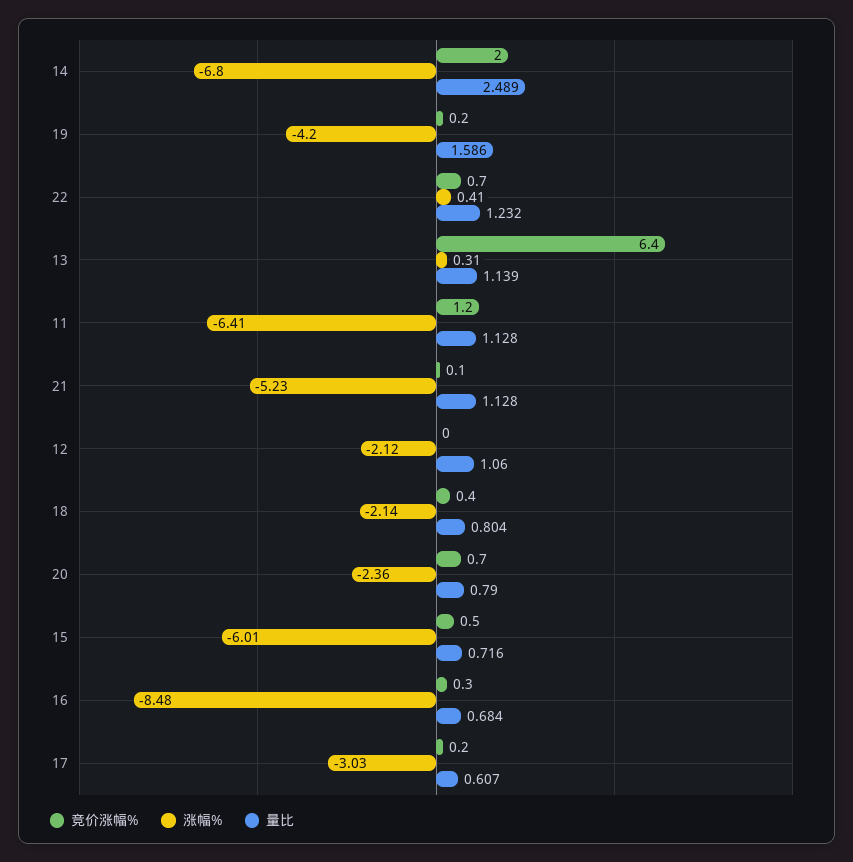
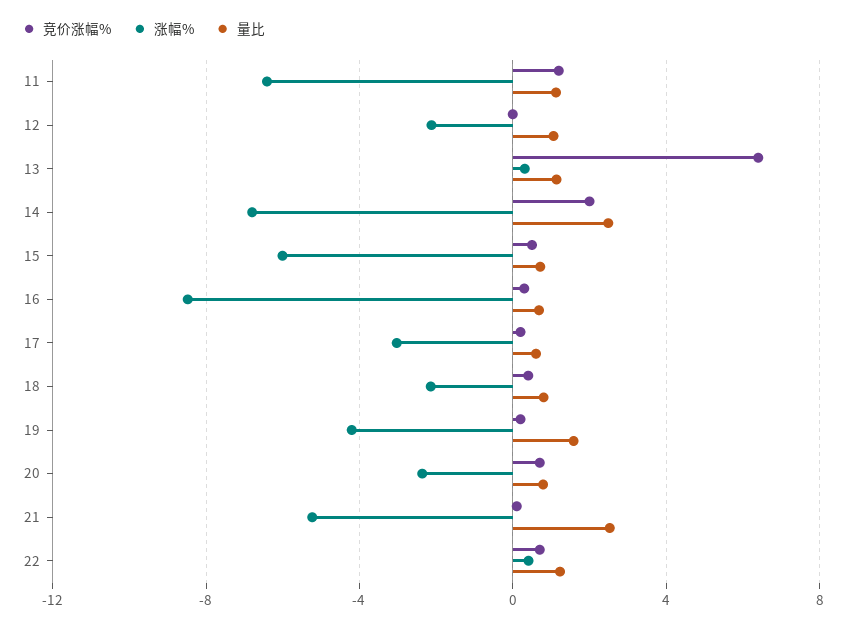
量比, 21: 1.128 -> 2.5

